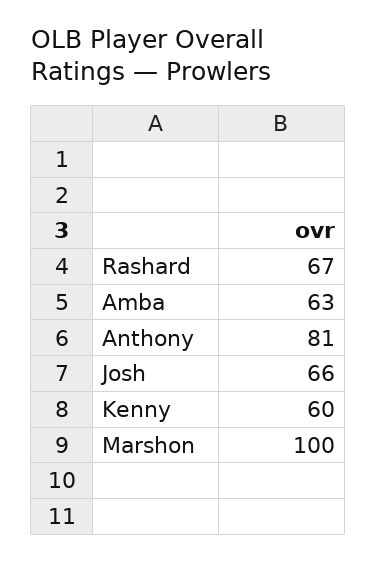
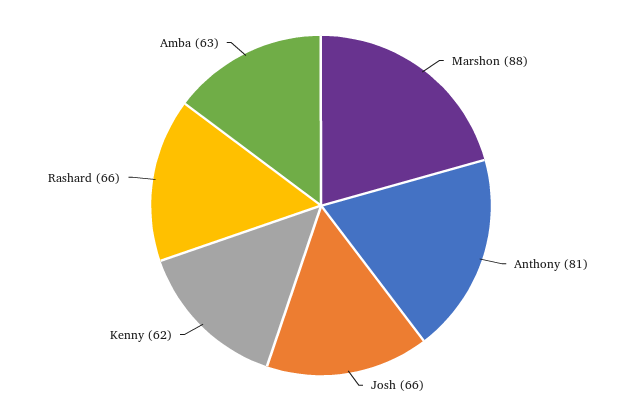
Rashard: 67 -> 66
Kenny: 60 -> 62
Marshon: 100 -> 88

